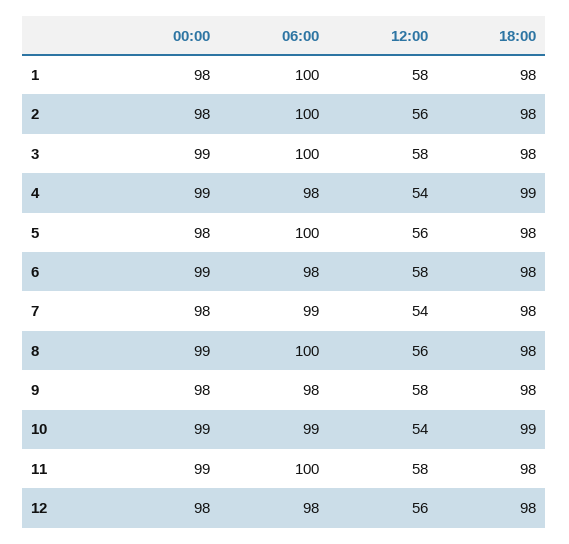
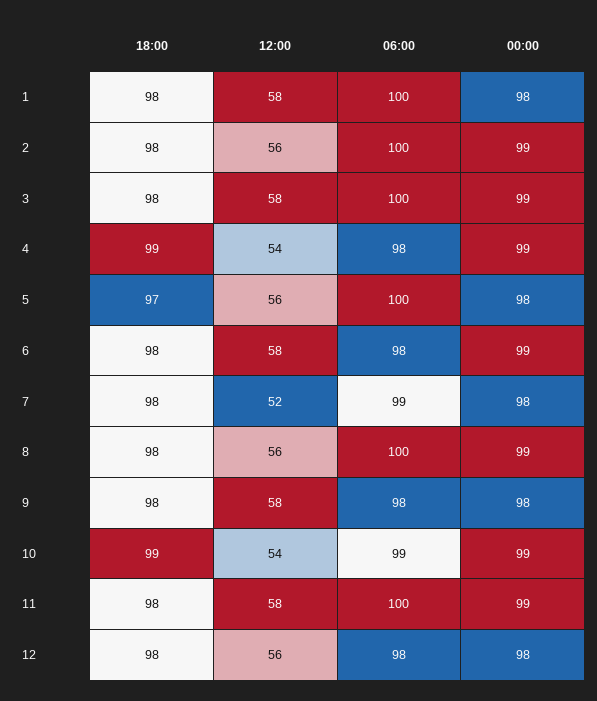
00:00, 2: 98 -> 99
18:00, 5: 98 -> 97
12:00, 7: 54 -> 52

